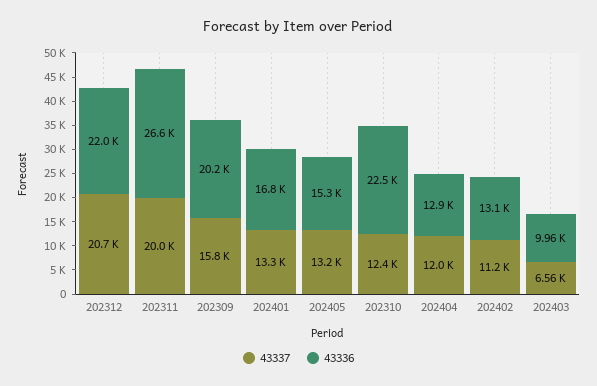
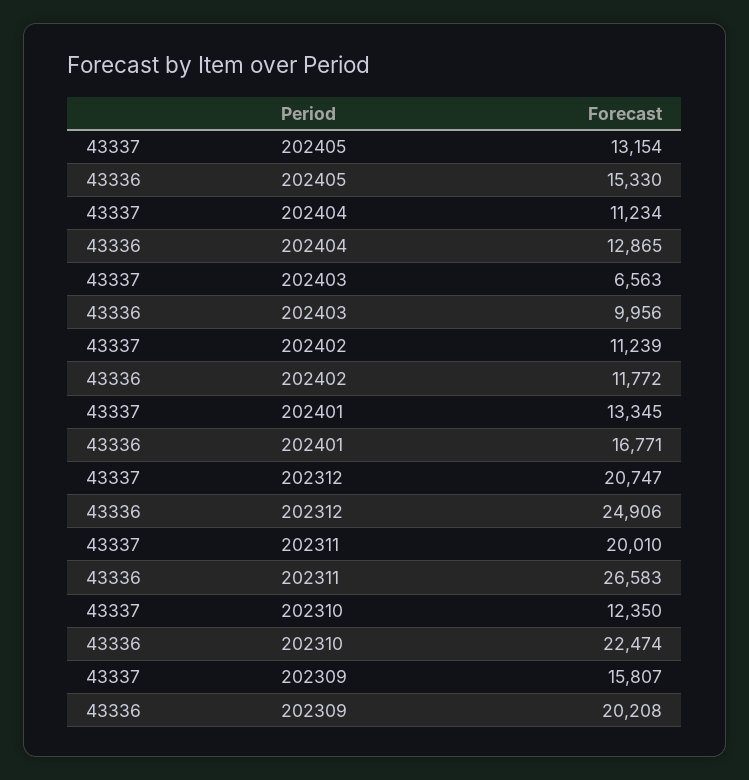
43336, 202312: 22000 -> 24906
43337, 202404: 12000 -> 11234
43336, 202402: 13100 -> 11772

